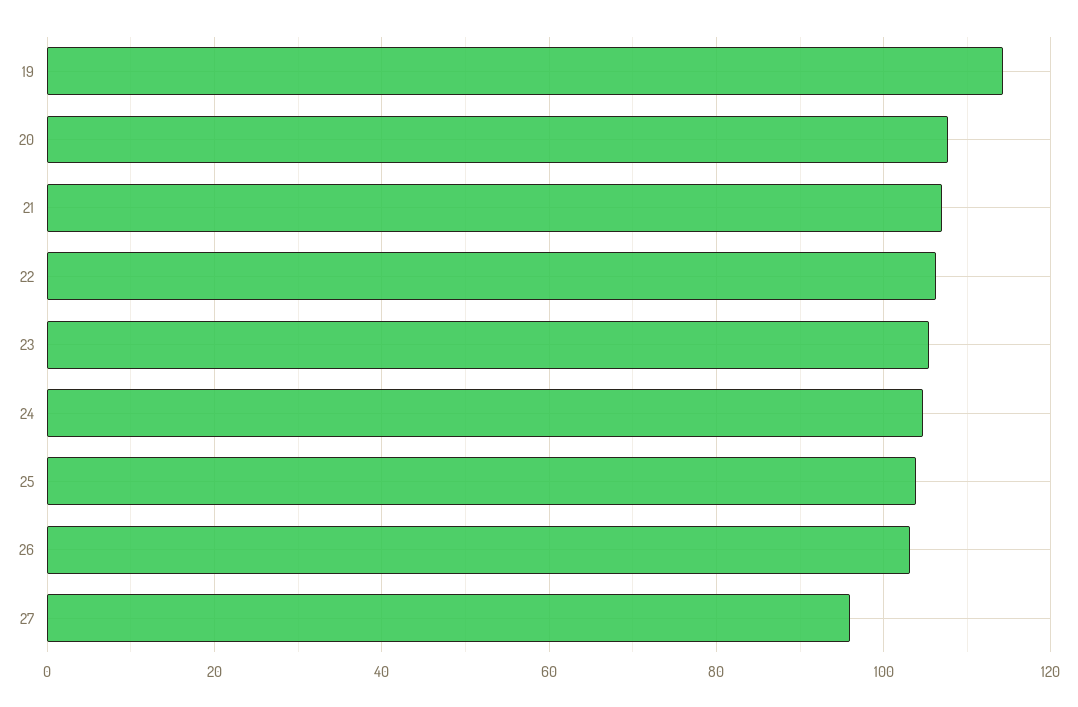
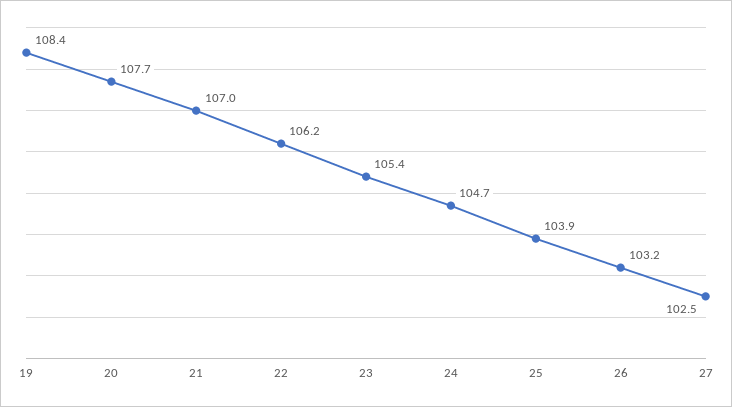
19: 114 -> 108.4
27: 96 -> 102.5

